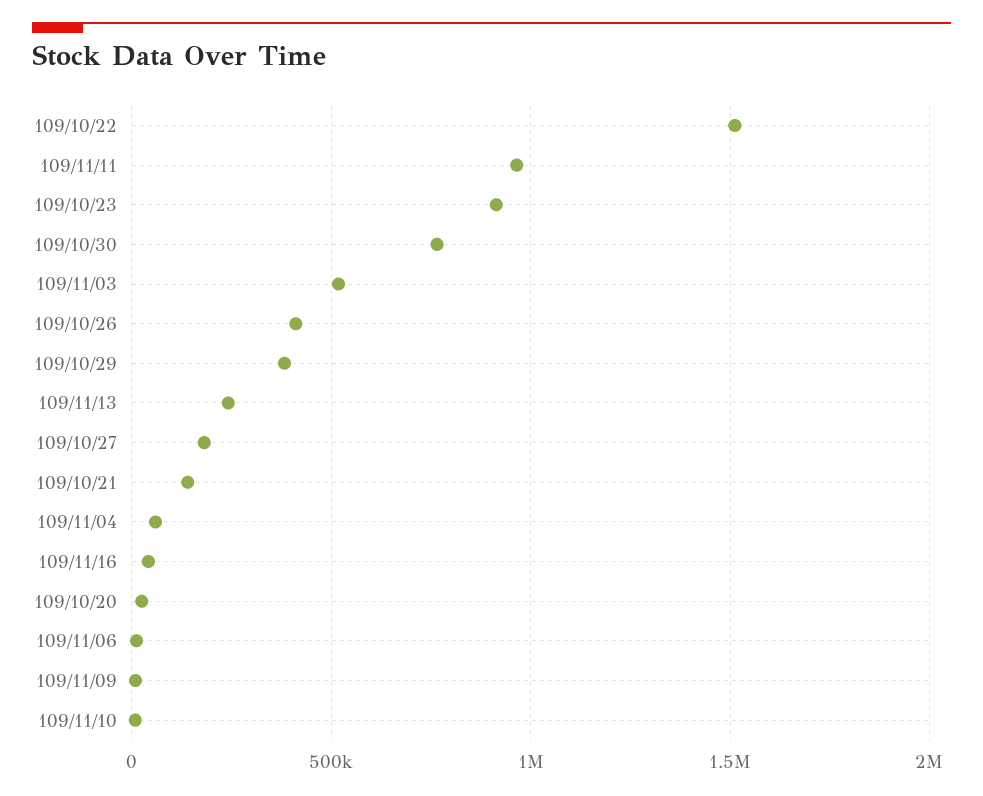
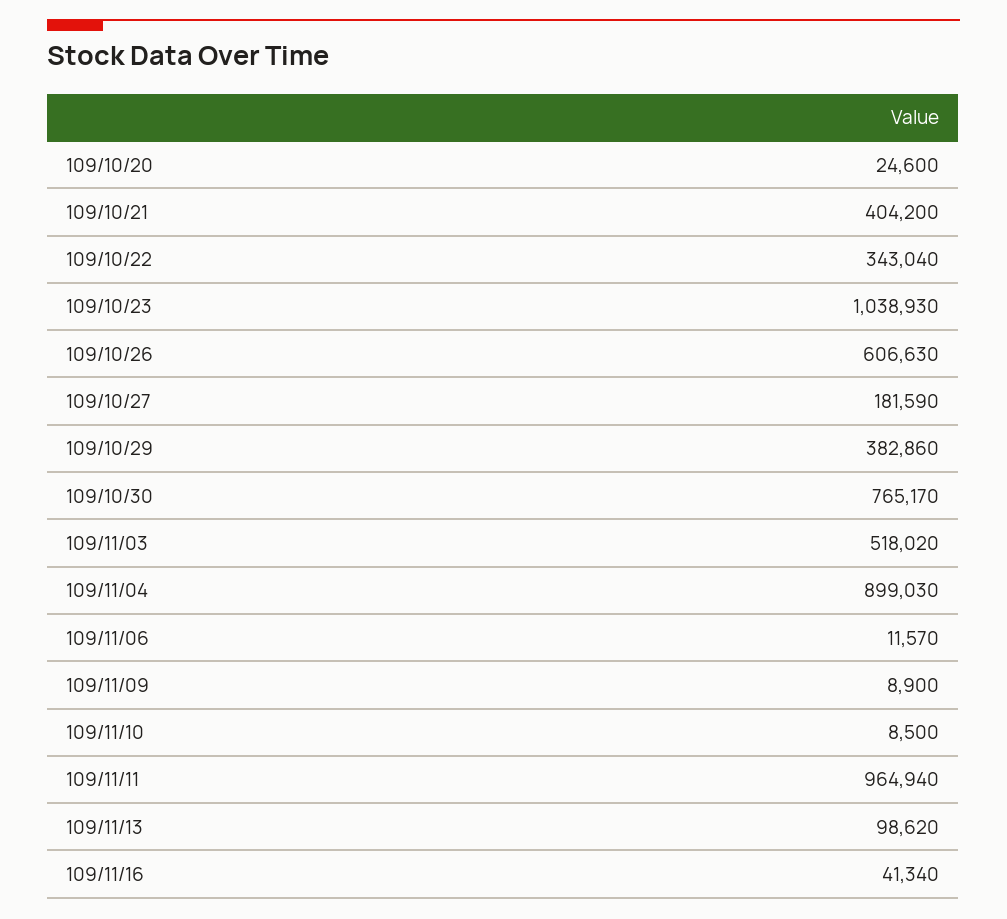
109/10/22: 1500000 -> 343040
109/10/23: 900000 -> 1038930
109/10/26: 400000 -> 606630
109/11/13: 250000 -> 98620
109/10/21: 150000 -> 404200
109/11/04: 50000 -> 899030

